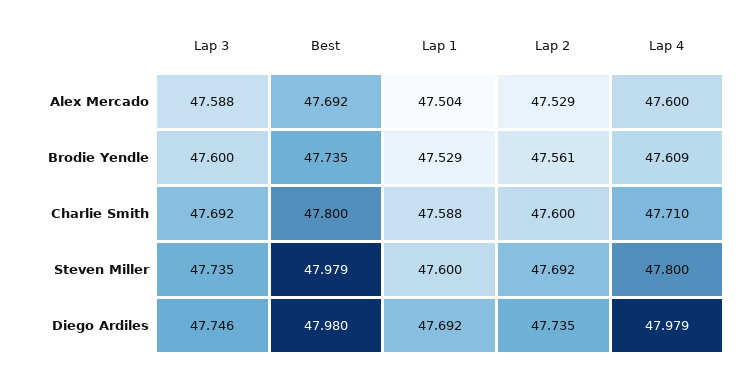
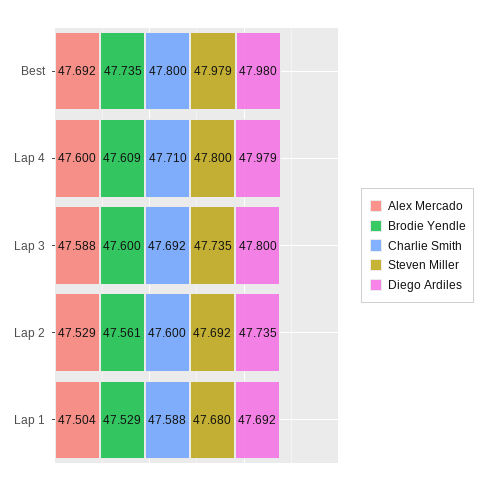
Steven Miller, Lap 1: 47.6 -> 47.68
Diego Ardiles, Lap 3: 47.746 -> 47.8

